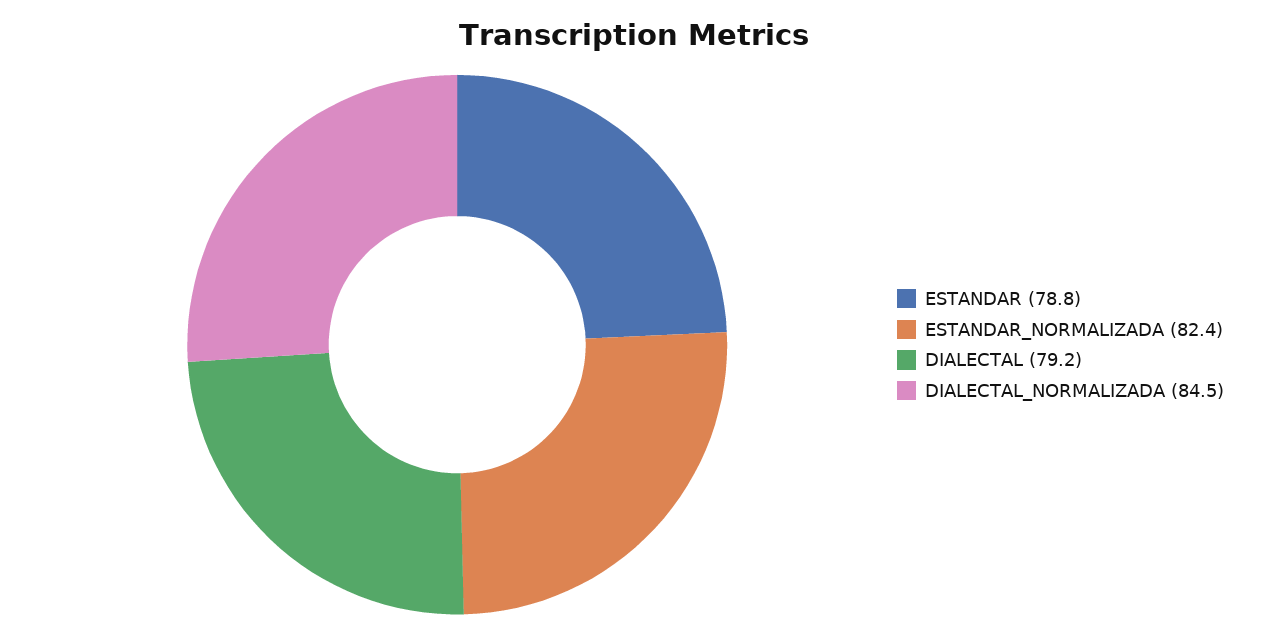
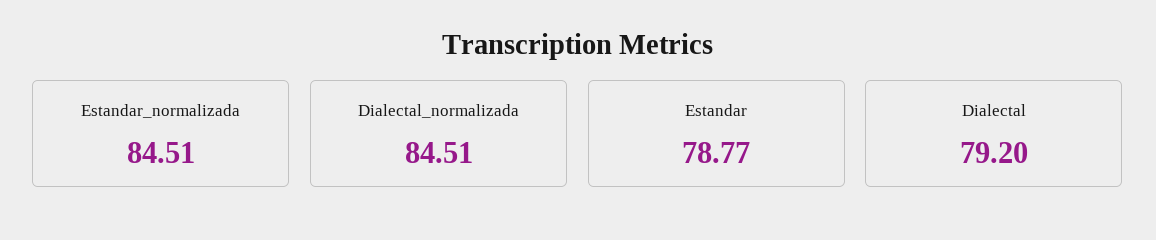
ESTANDAR_NORMALIZADA: 82.4 -> 84.51

